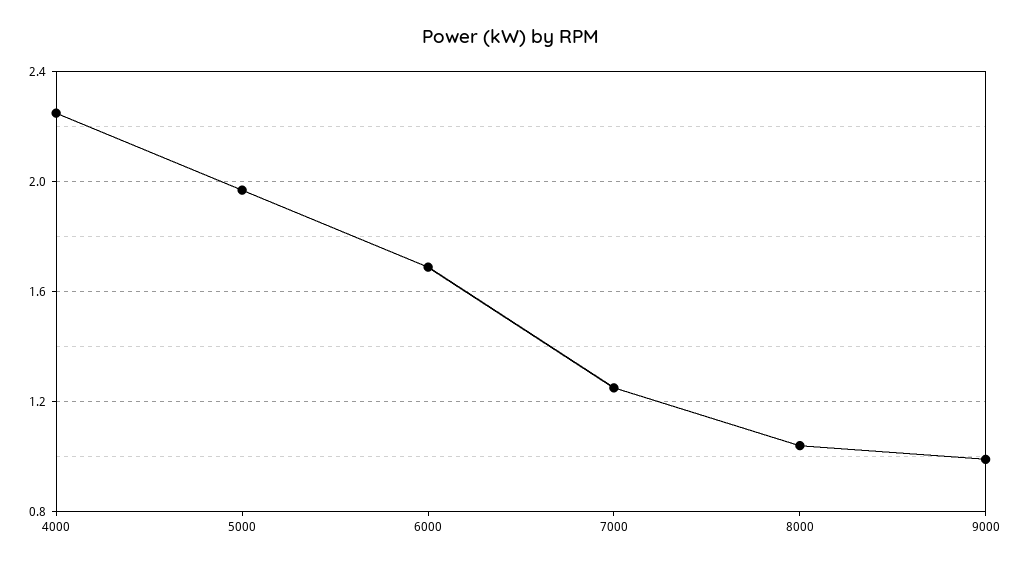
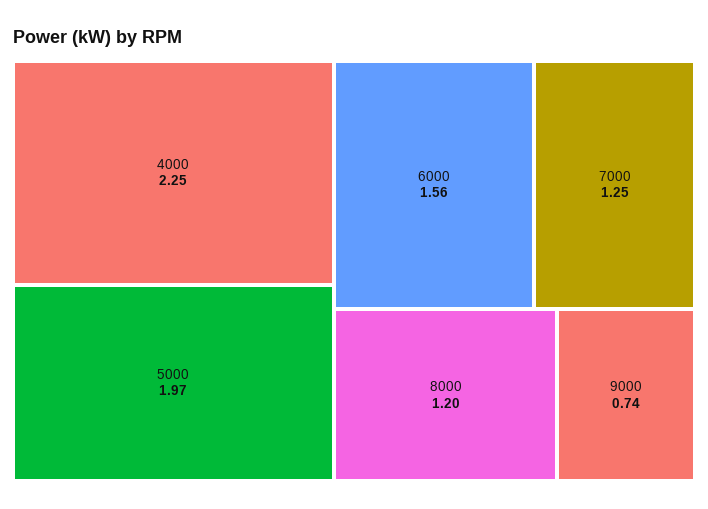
6000: 1.7 -> 1.56
8000: 1.05 -> 1.2
9000: 1 -> 0.74

